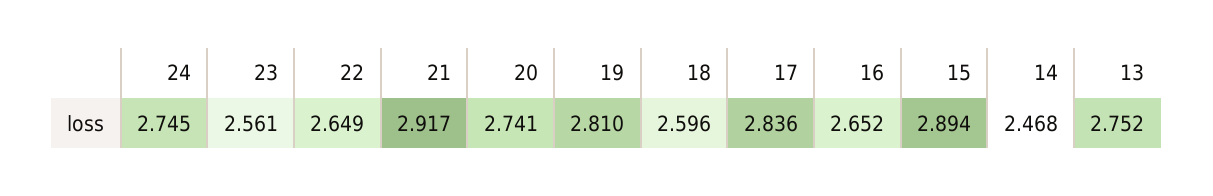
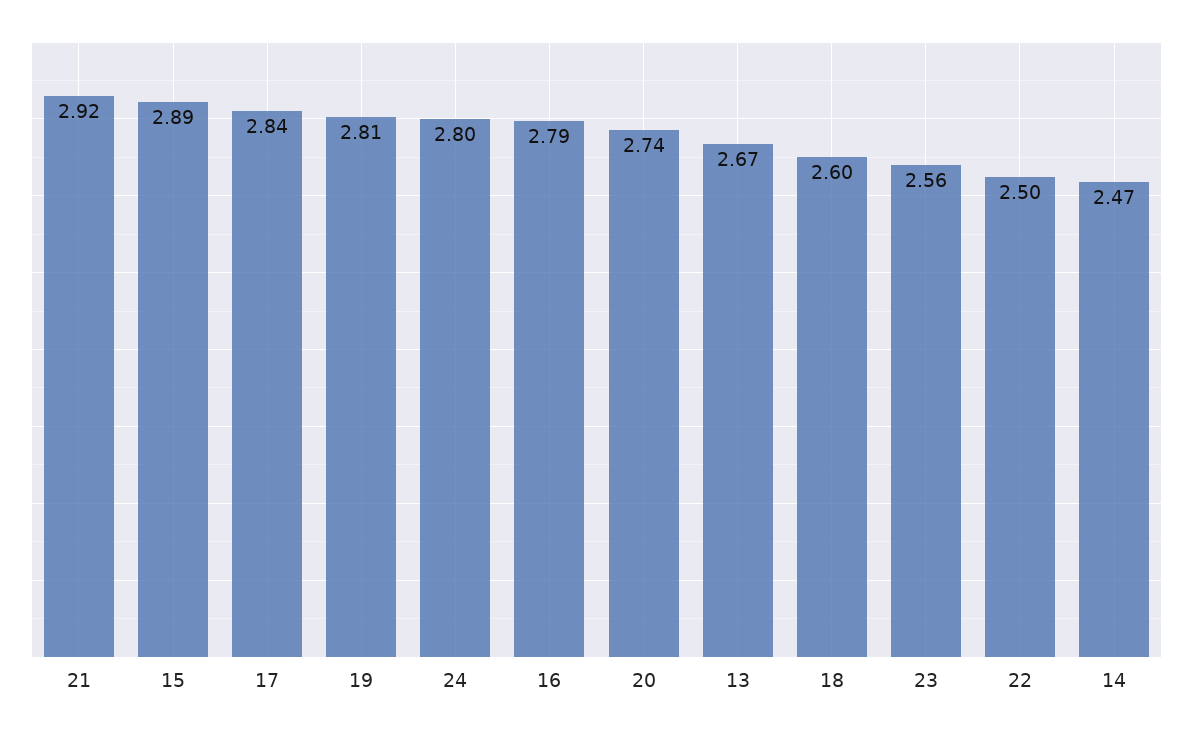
24: 2.745 -> 2.8
22: 2.649 -> 2.5
16: 2.652 -> 2.79
13: 2.752 -> 2.67

